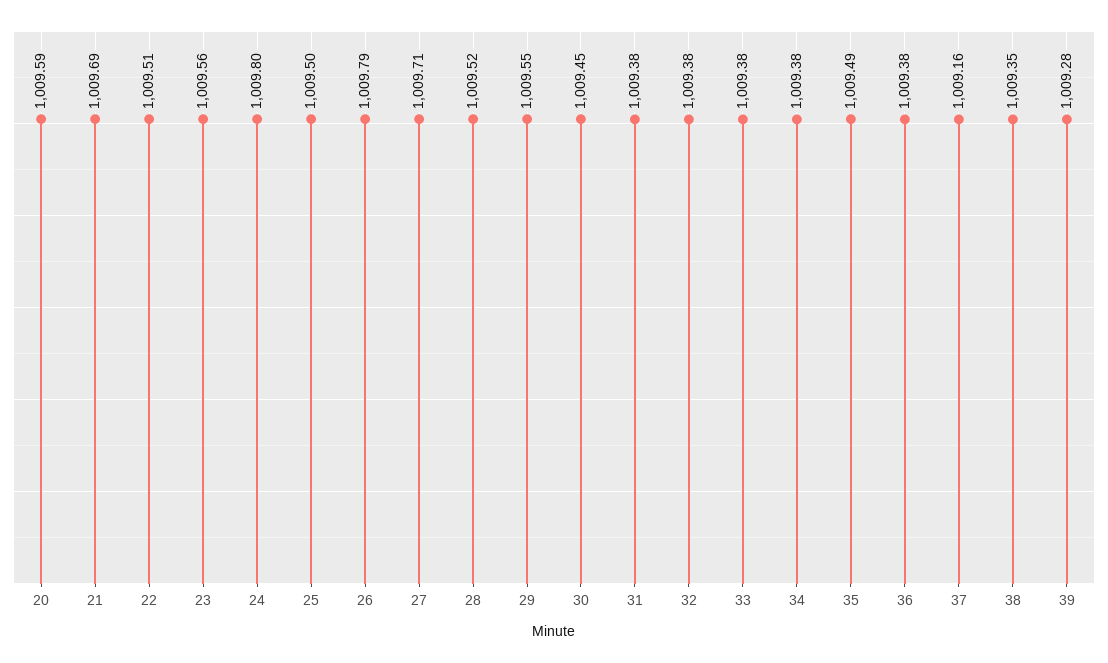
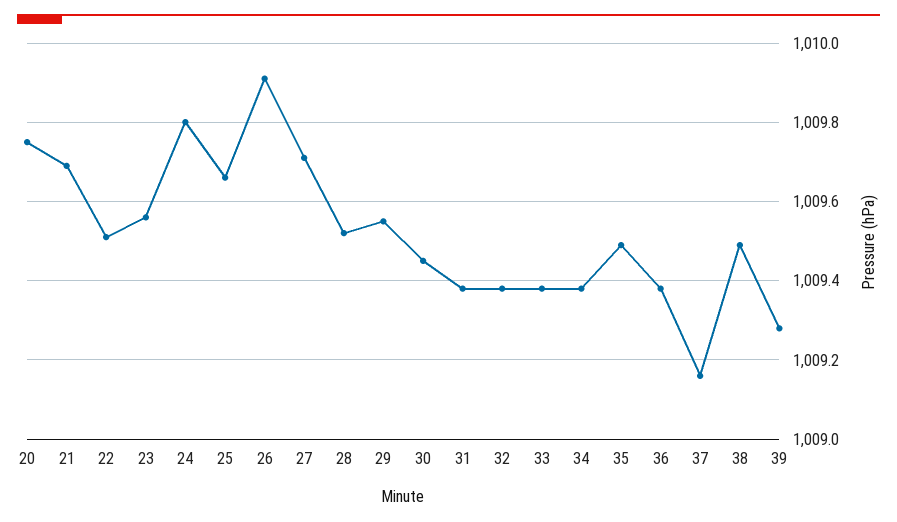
20: 1009.59 -> 1009.75
25: 1009.5 -> 1009.65
26: 1009.79 -> 1009.9
38: 1009.35 -> 1009.5

